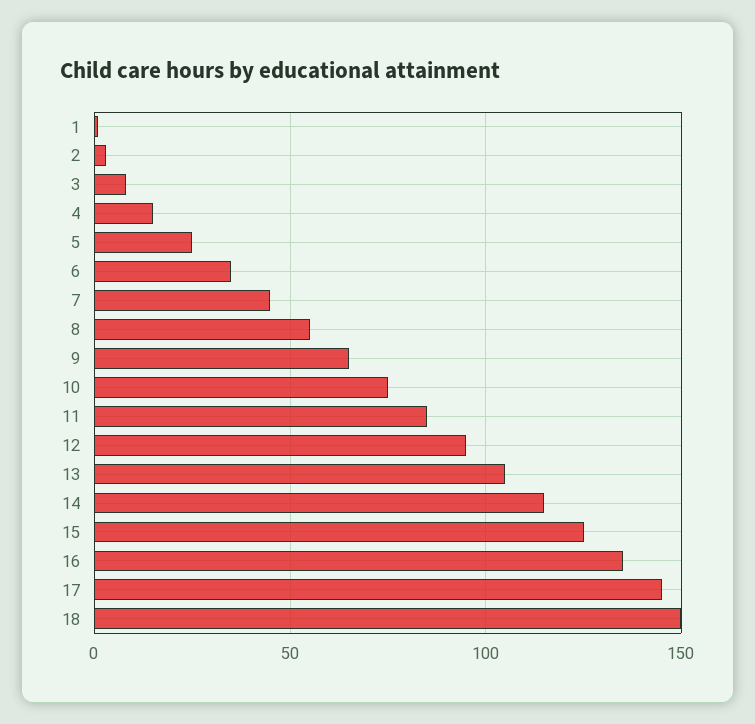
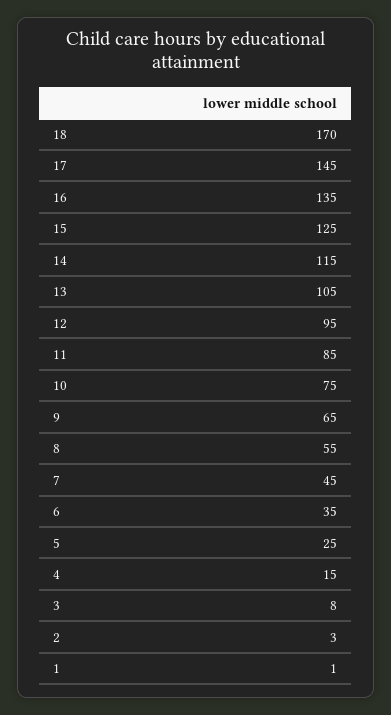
18: 150 -> 170

